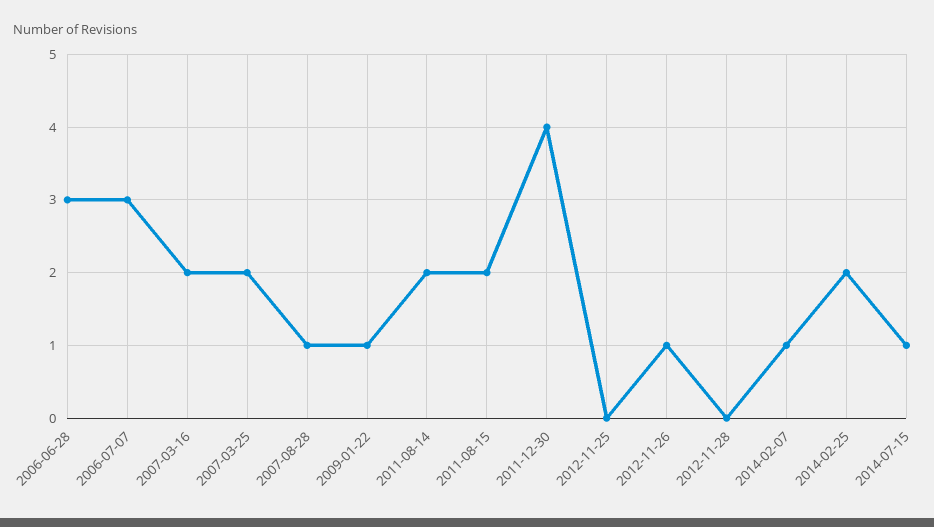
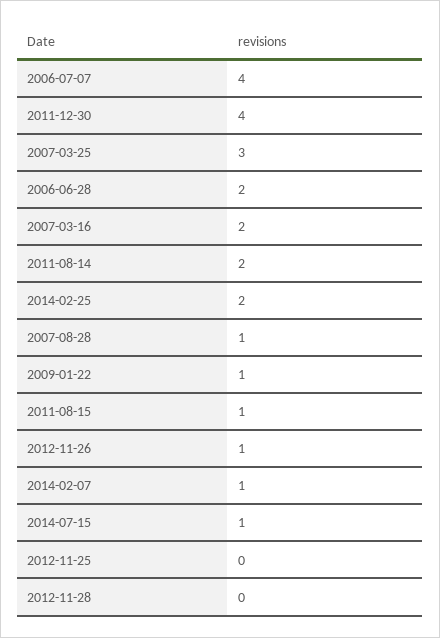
2006-06-28: 3 -> 2
2006-07-07: 3 -> 4
2007-03-25: 2 -> 3
2011-08-15: 2 -> 1

